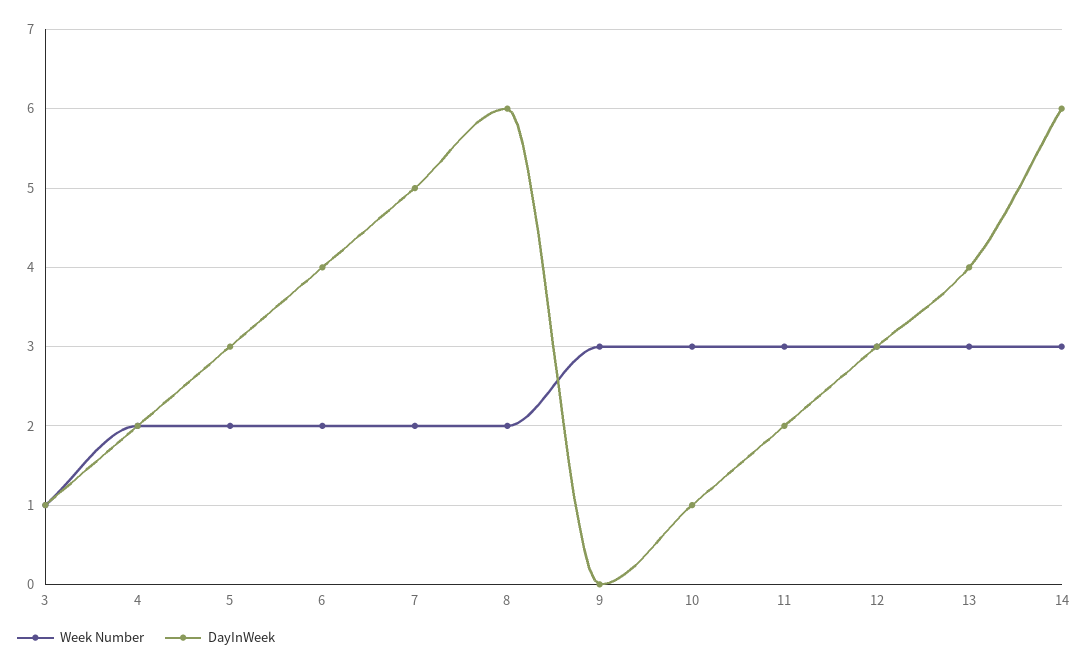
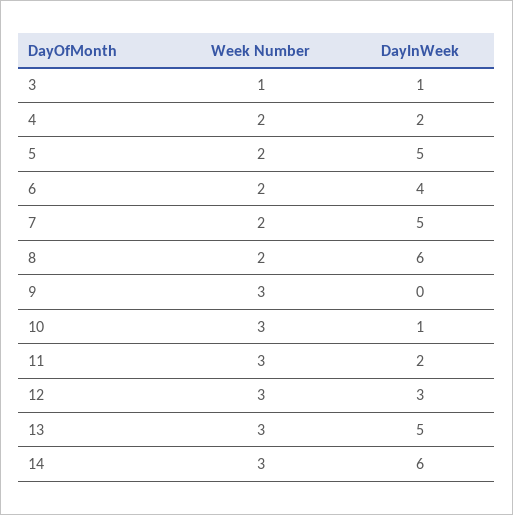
DayInWeek, 5: 3 -> 5
DayInWeek, 13: 4 -> 5

